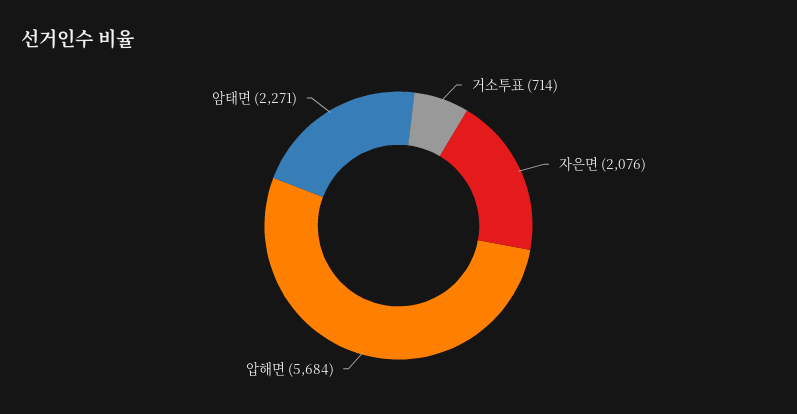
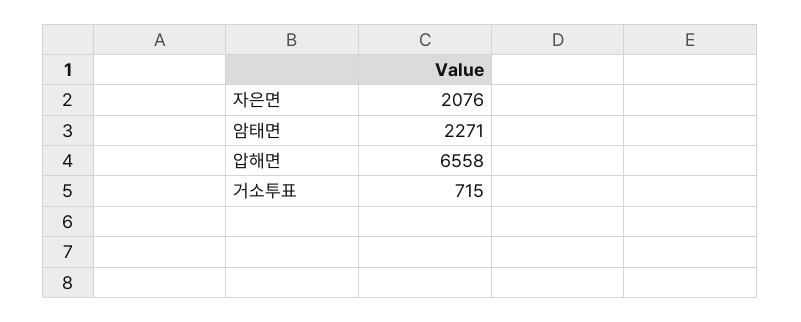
거소투표: 714 -> 715
압해면: 5684 -> 6558

